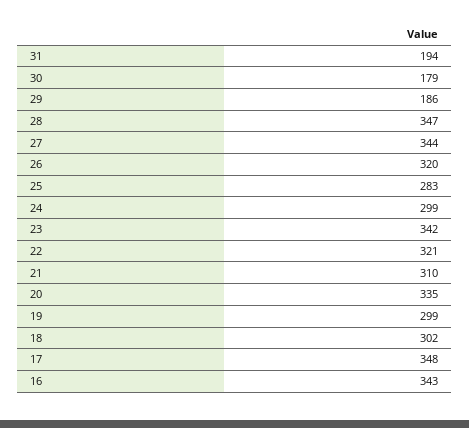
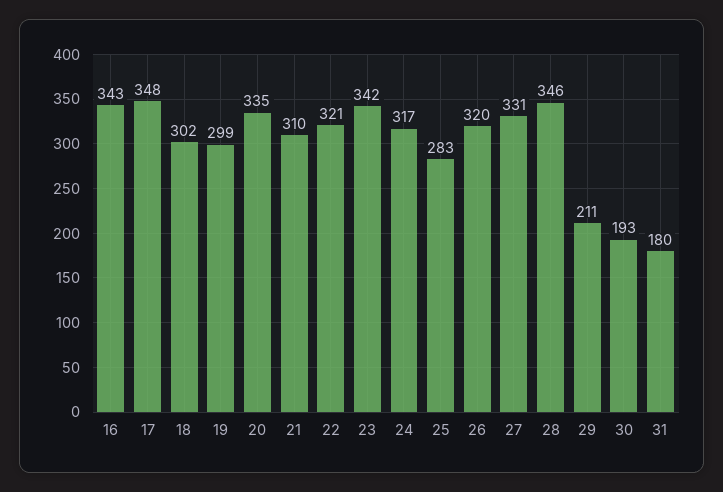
31: 194 -> 180
30: 179 -> 193
29: 186 -> 211
28: 347 -> 346
27: 344 -> 331
24: 299 -> 317

